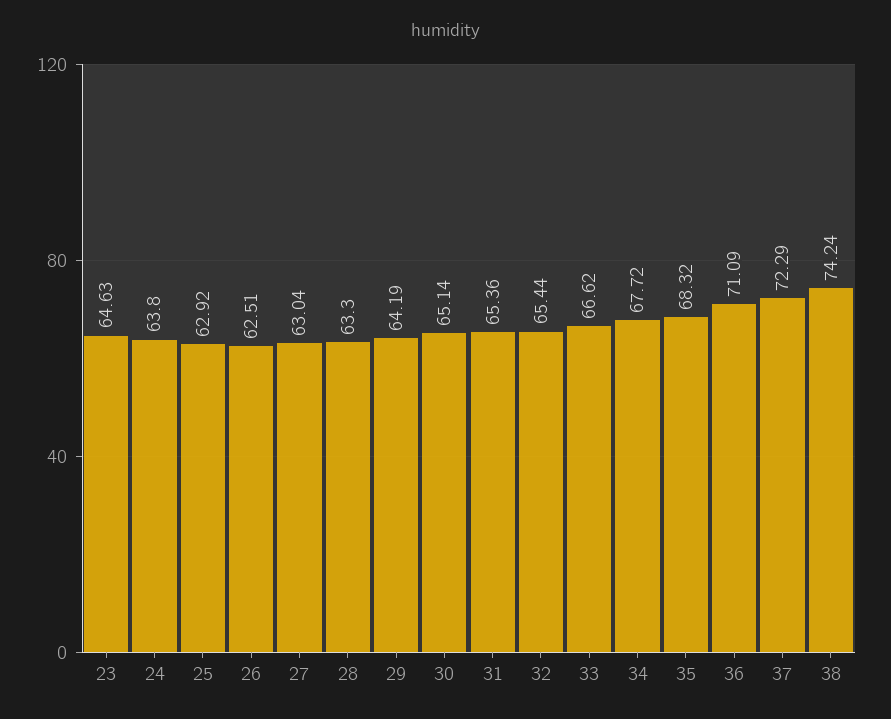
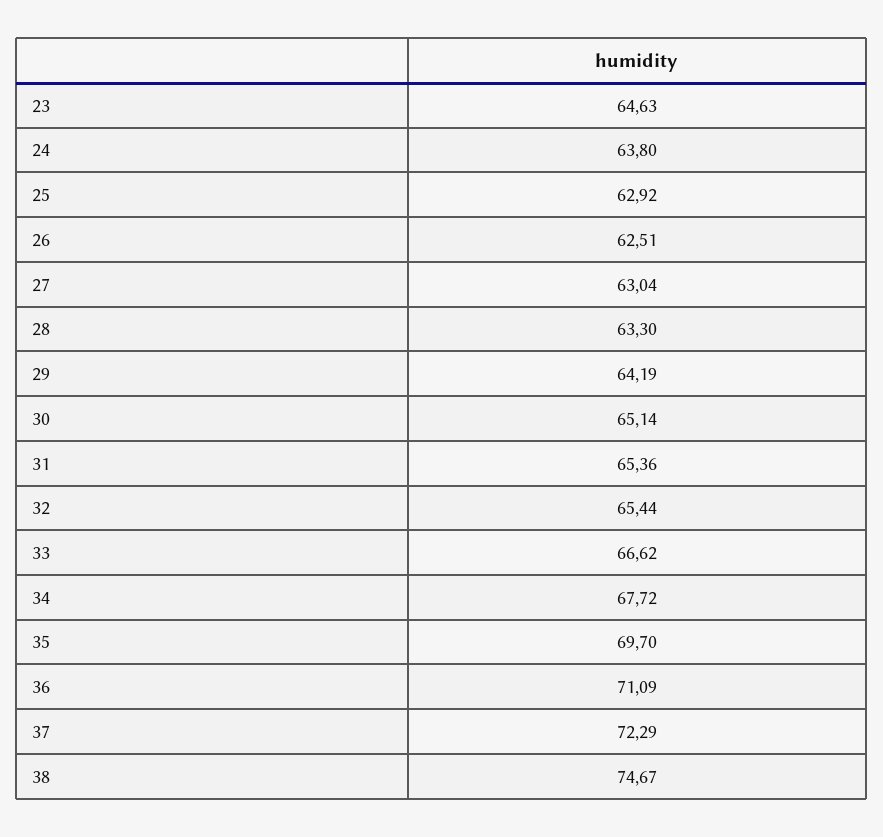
35: 68.32 -> 69.7
38: 74.24 -> 74.67

